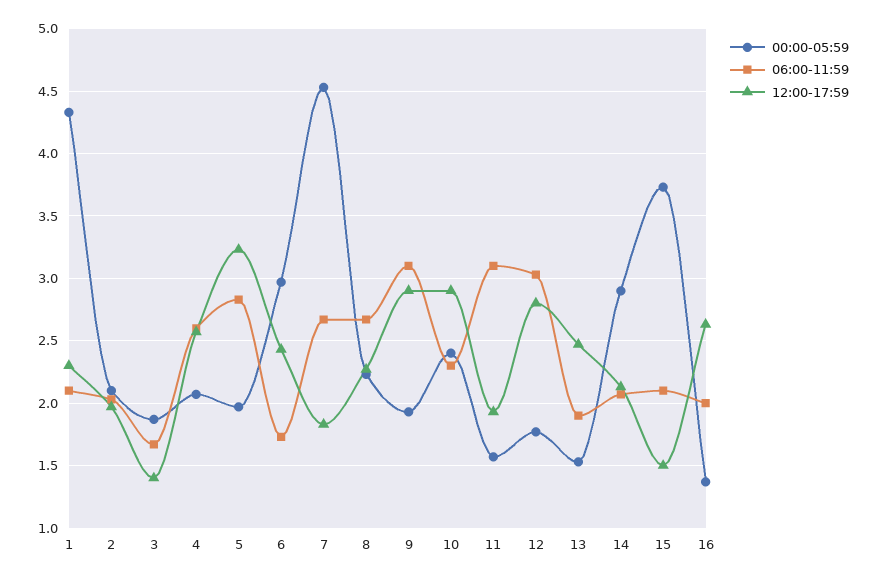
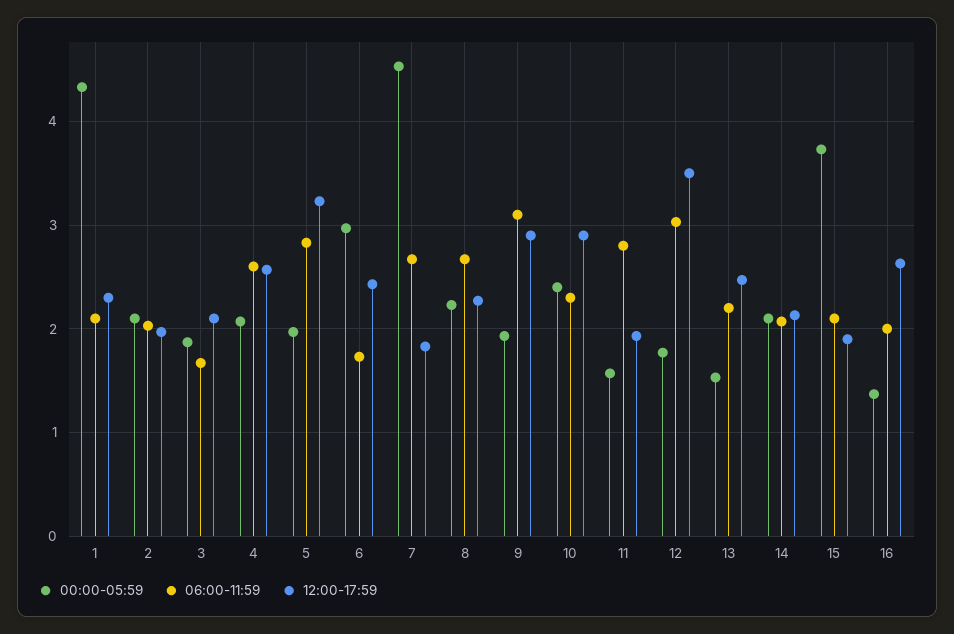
12:00-17:59, 3: 1.4 -> 2.1
06:00-11:59, 11: 3.1 -> 2.8
12:00-17:59, 12: 2.8 -> 3.5
06:00-11:59, 13: 1.9 -> 2.2
00:00-05:59, 14: 2.9 -> 2.1
12:00-17:59, 15: 1.5 -> 1.9

